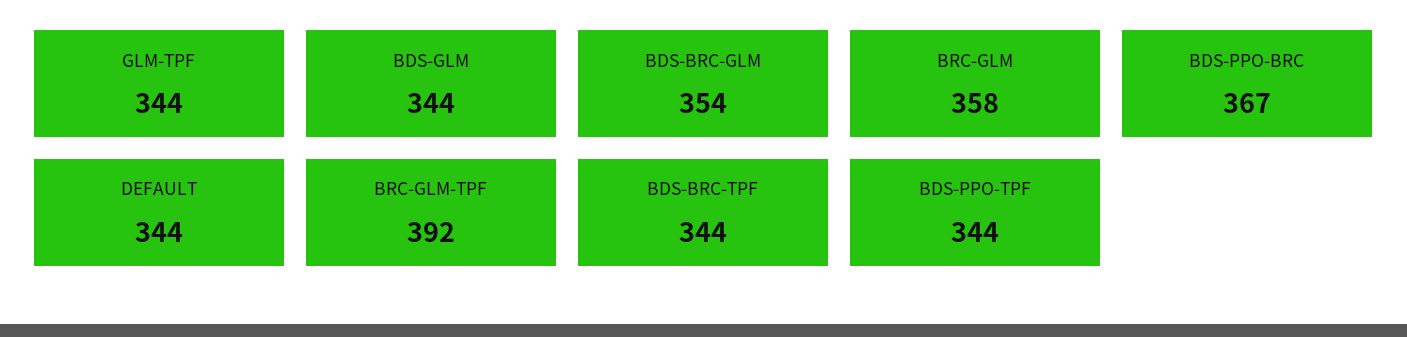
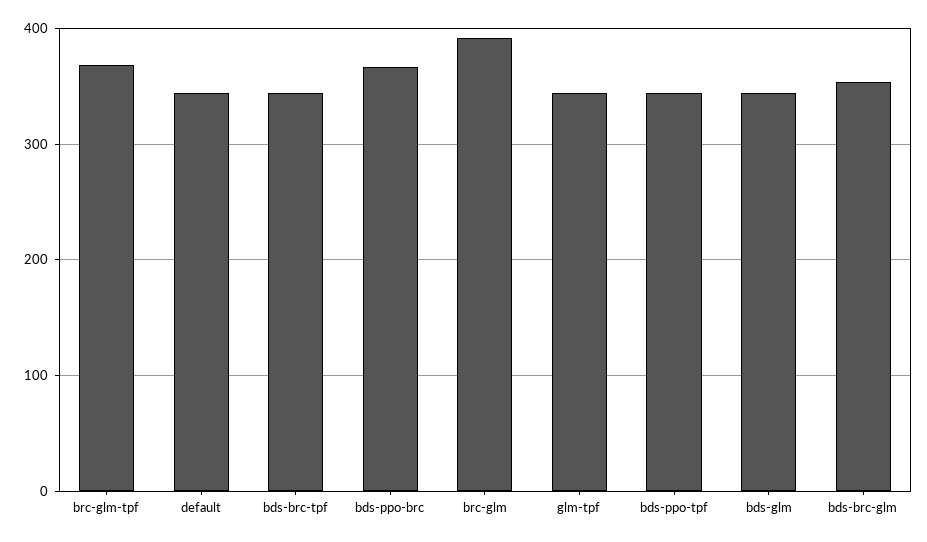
BRC-GLM: 358 -> 390
BRC-GLM-TPF: 392 -> 370

